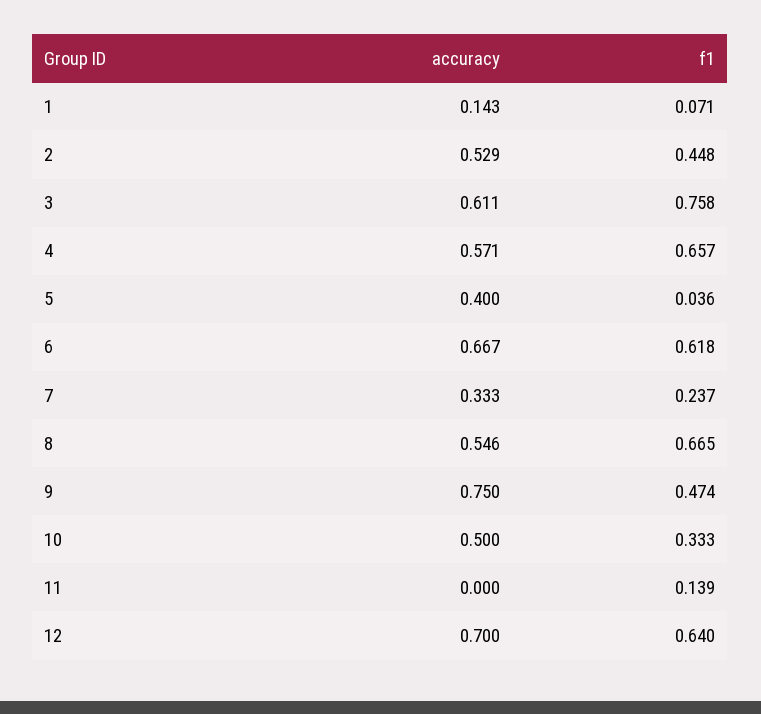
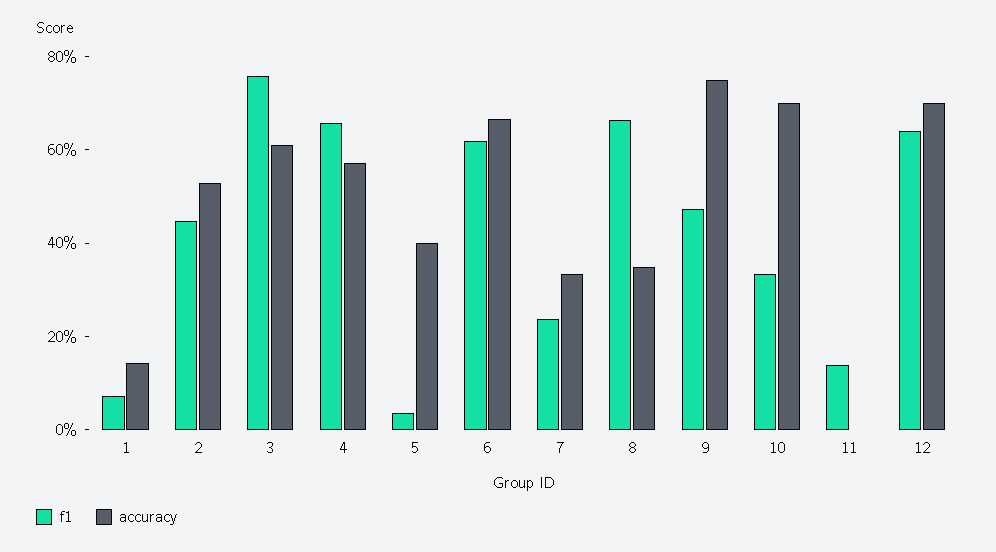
accuracy, 8: 0.546 -> 0.35
accuracy, 10: 0.5 -> 0.7

